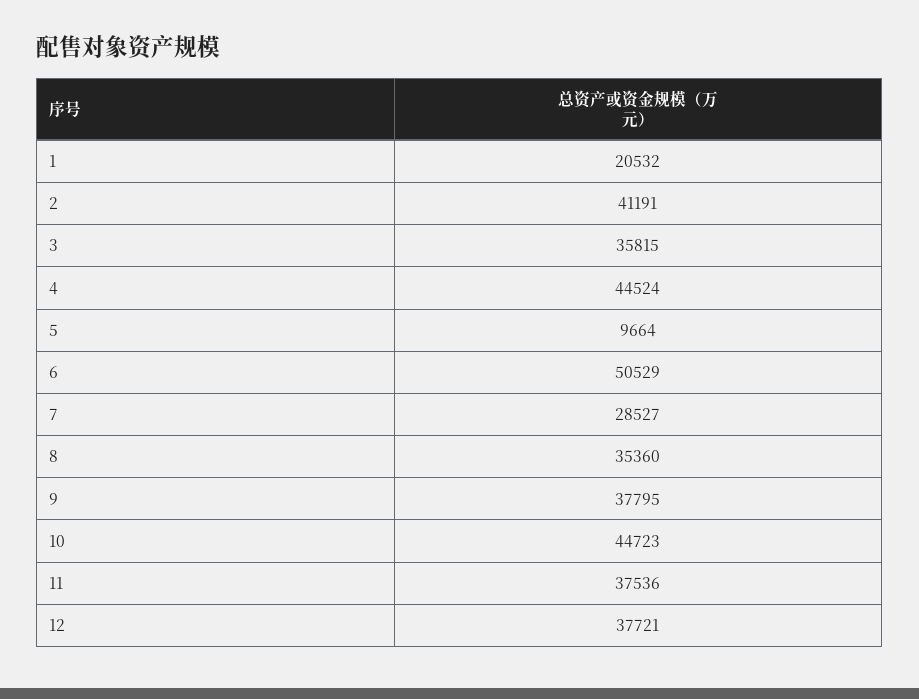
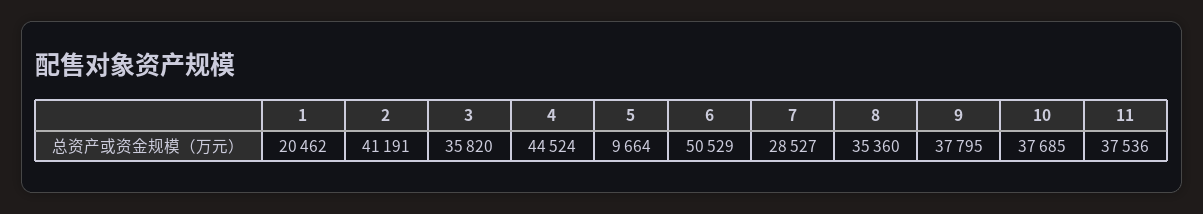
1: 20532 -> 20462
3: 35815 -> 35820
10: 44723 -> 37685
12: 37721 -> none

